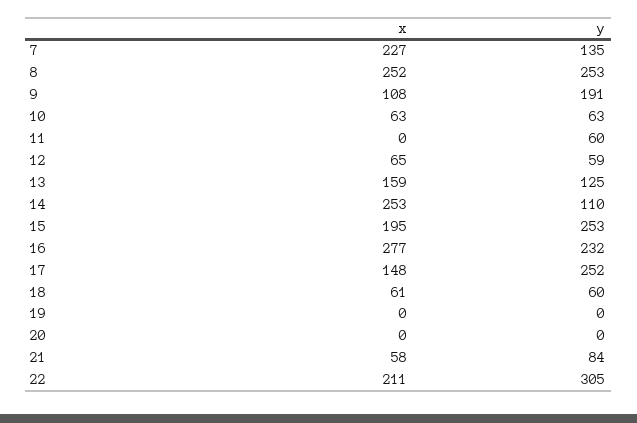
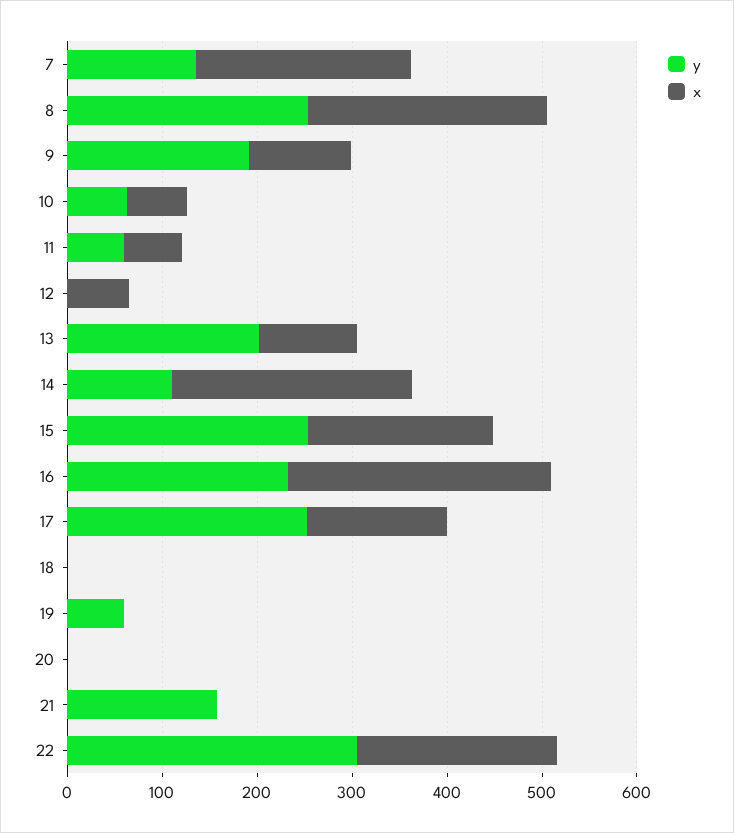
x, 11: 0 -> 60
y, 12: 59 -> 0
x, 13: 159 -> 100
y, 13: 125 -> 200
x, 18: 61 -> 0
y, 18: 60 -> 0
y, 19: 0 -> 60
x, 21: 58 -> 0
y, 21: 84 -> 160

